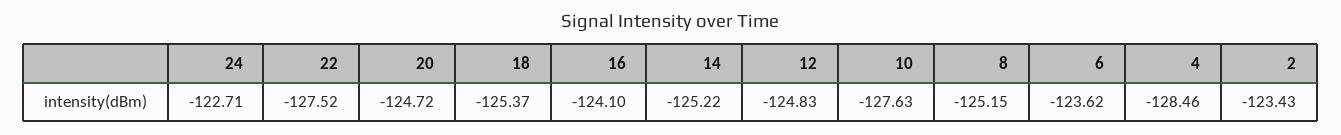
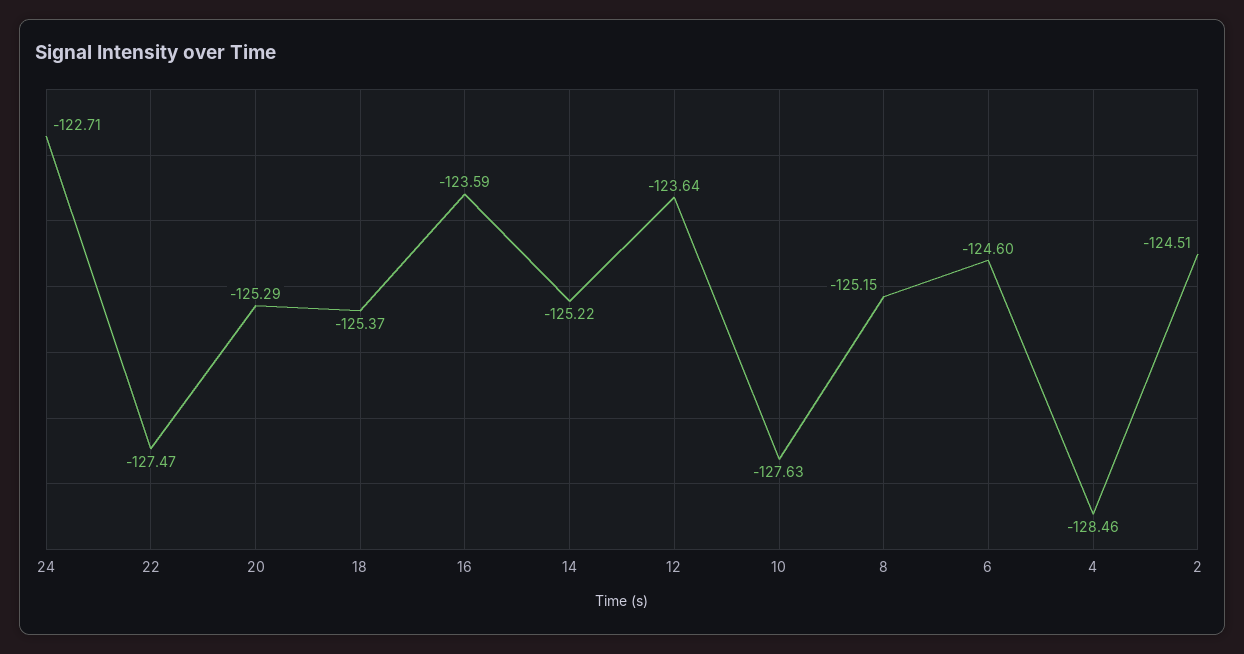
22: -127.52 -> -127.47
20: -124.72 -> -125.29
16: -124.1 -> -123.59
12: -124.83 -> -123.64
6: -123.62 -> -124.6
2: -123.43 -> -124.51

